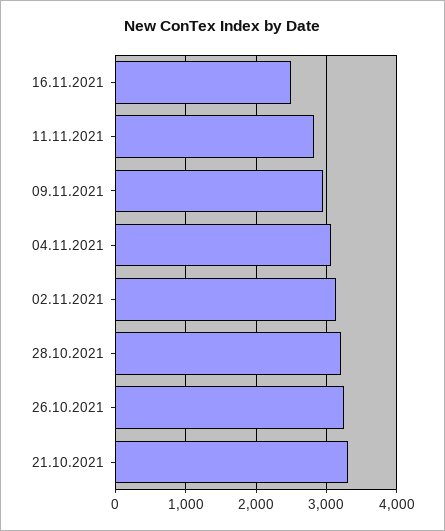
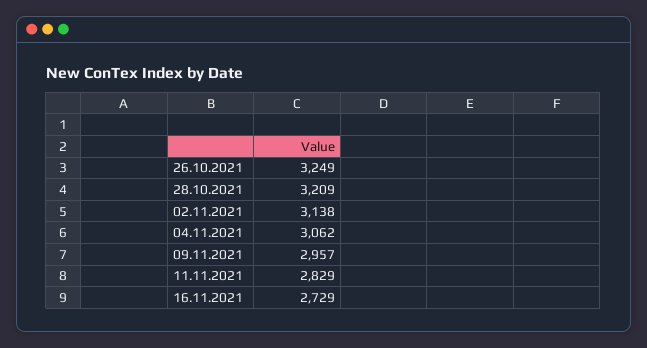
16.11.2021: 2500 -> 2729
21.10.2021: 3300 -> none

